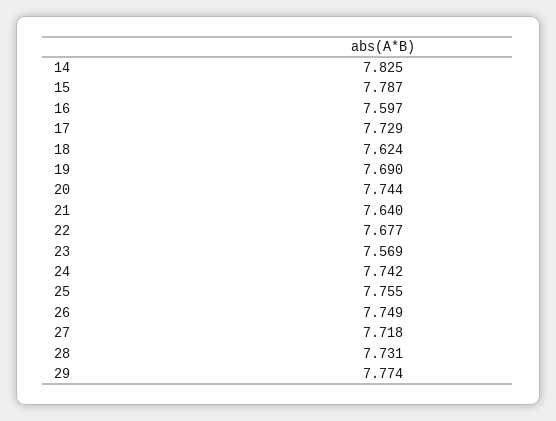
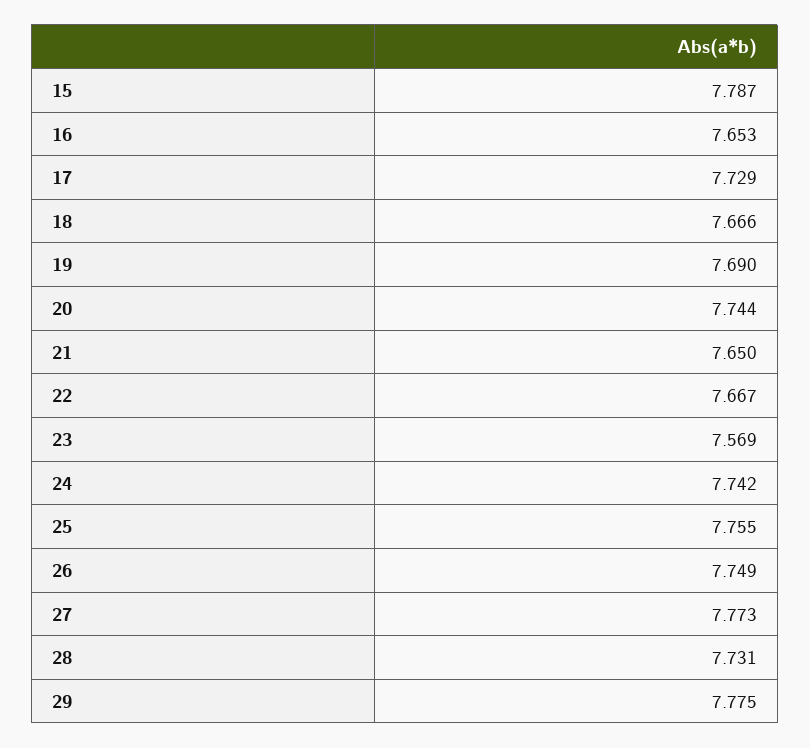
14: 7.825 -> none
16: 7.597 -> 7.653
18: 7.624 -> 7.666
21: 7.64 -> 7.65
22: 7.677 -> 7.667
27: 7.718 -> 7.773
29: 7.774 -> 7.775

